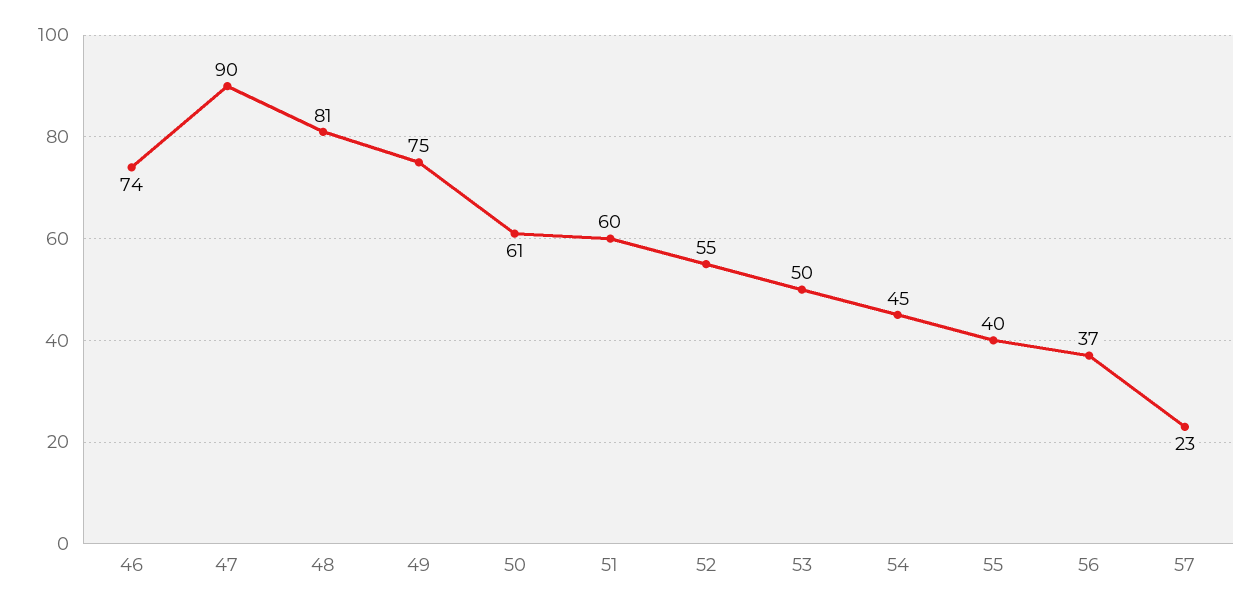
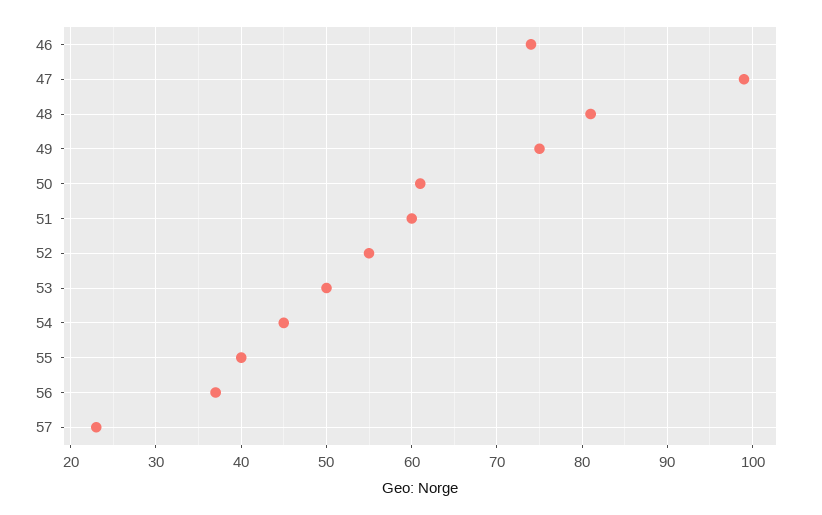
47: 90 -> 99

